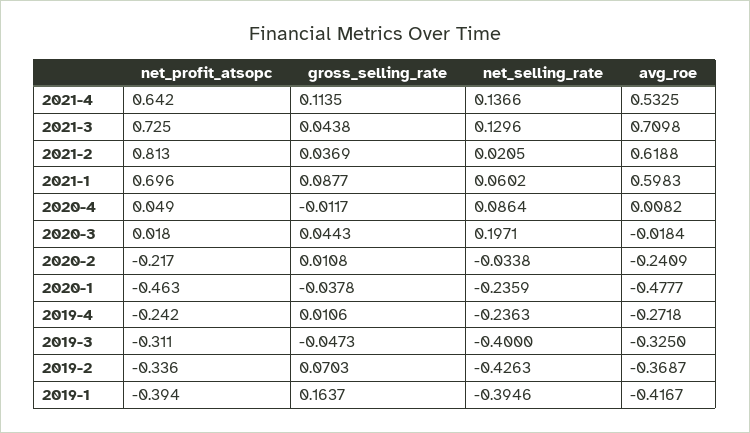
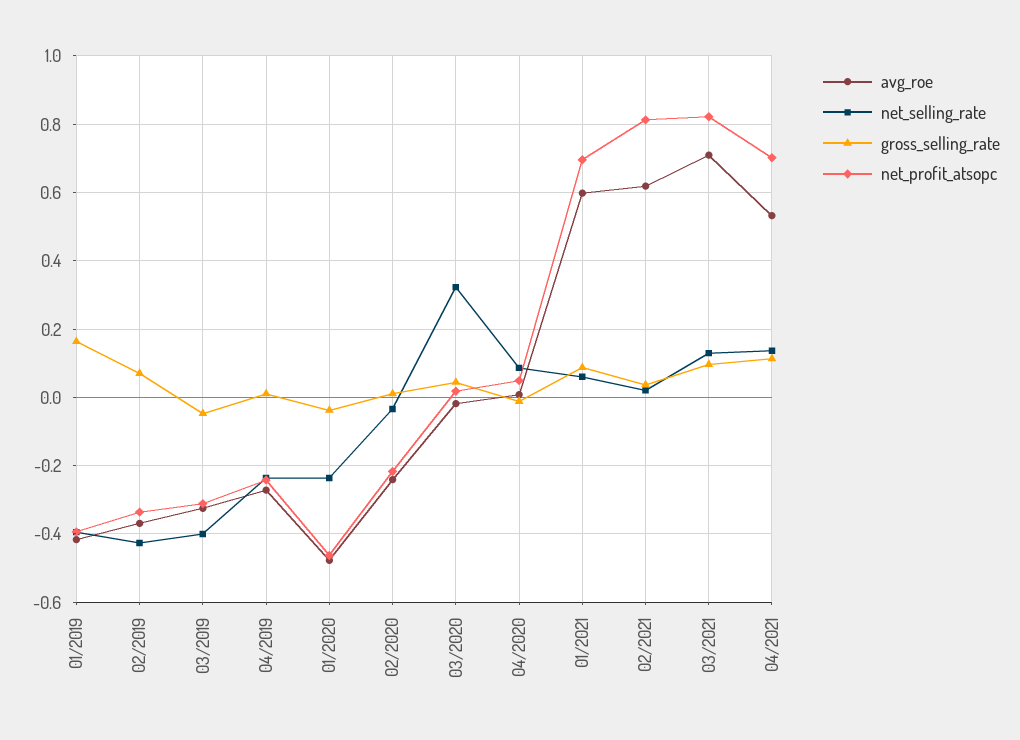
net_profit_atsopc, 2021-4: 0.642 -> 0.7
net_profit_atsopc, 2021-3: 0.725 -> 0.82
gross_selling_rate, 2021-3: 0.0438 -> 0.1
net_selling_rate, 2020-3: 0.1971 -> 0.32

